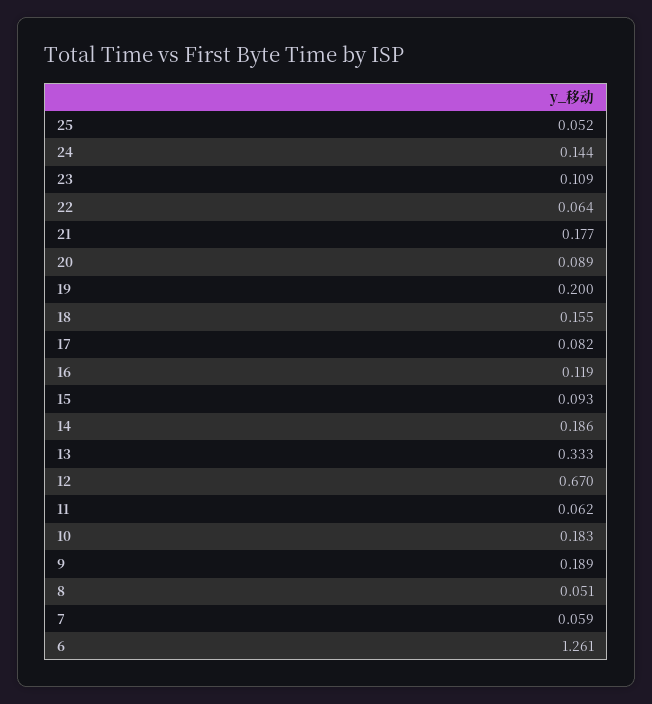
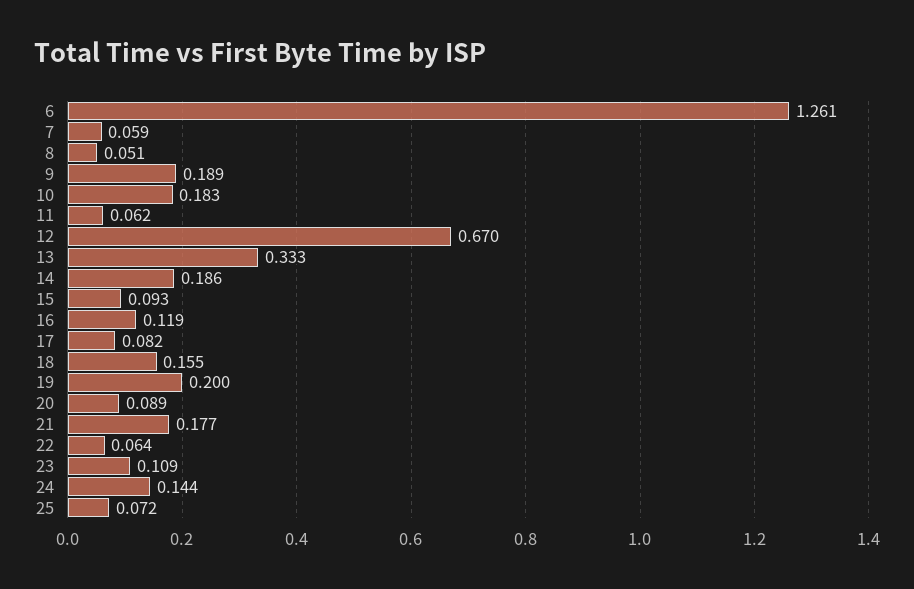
25: 0.052 -> 0.072

